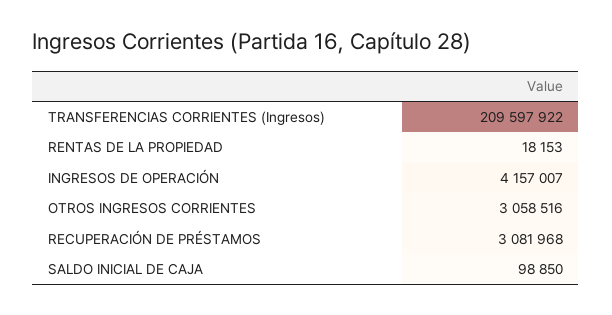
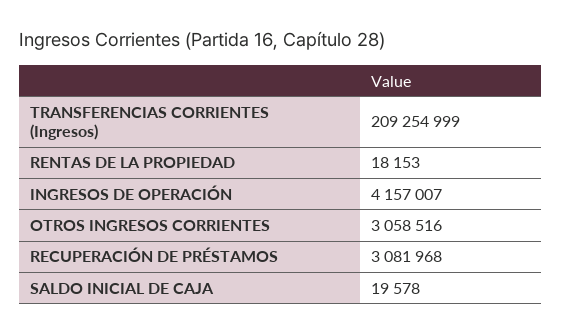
TRANSFERENCIAS CORRIENTES (Ingresos): 209597922 -> 209254999
SALDO INICIAL DE CAJA: 98850 -> 19578

